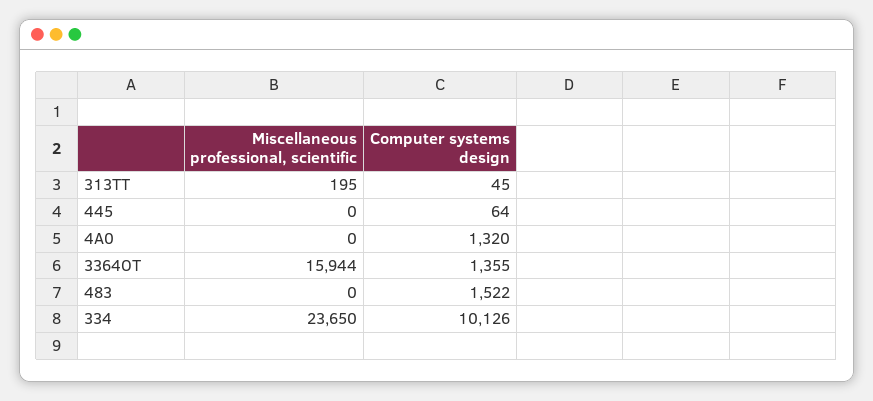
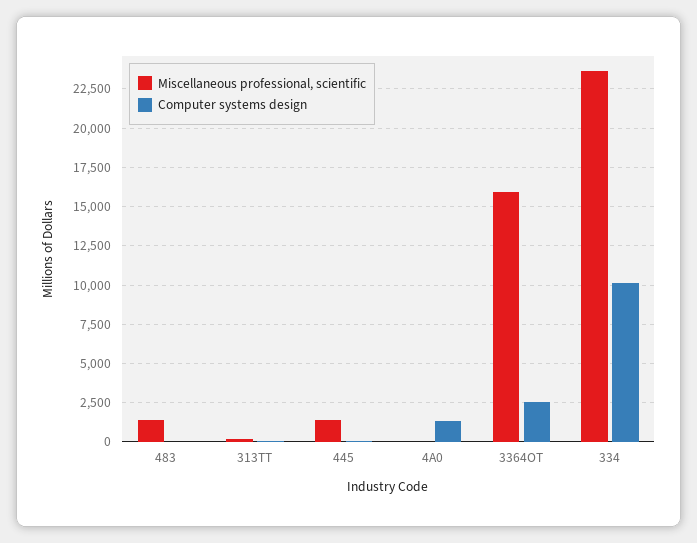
Miscellaneous professional, scientific, 445: 0 -> 1500
Computer systems design, 3364OT: 1355 -> 2500
Miscellaneous professional, scientific, 483: 0 -> 1500
Computer systems design, 483: 1522 -> 0

